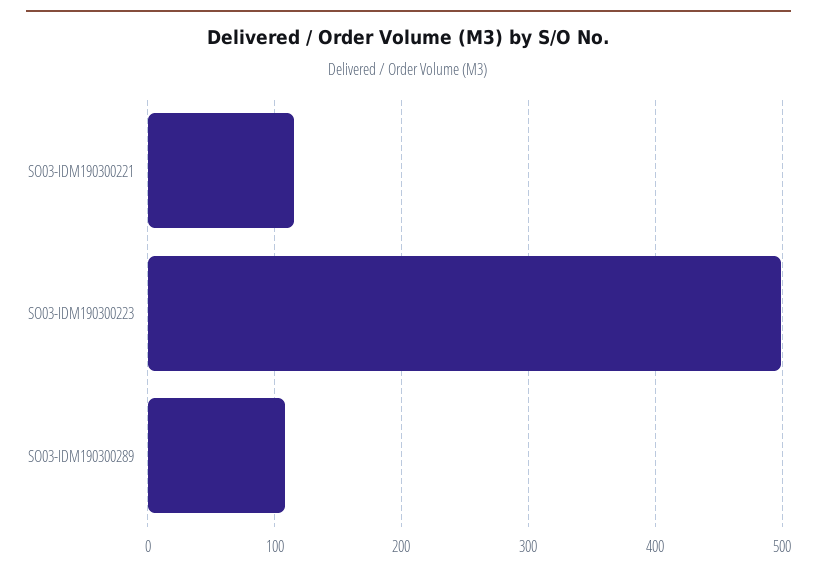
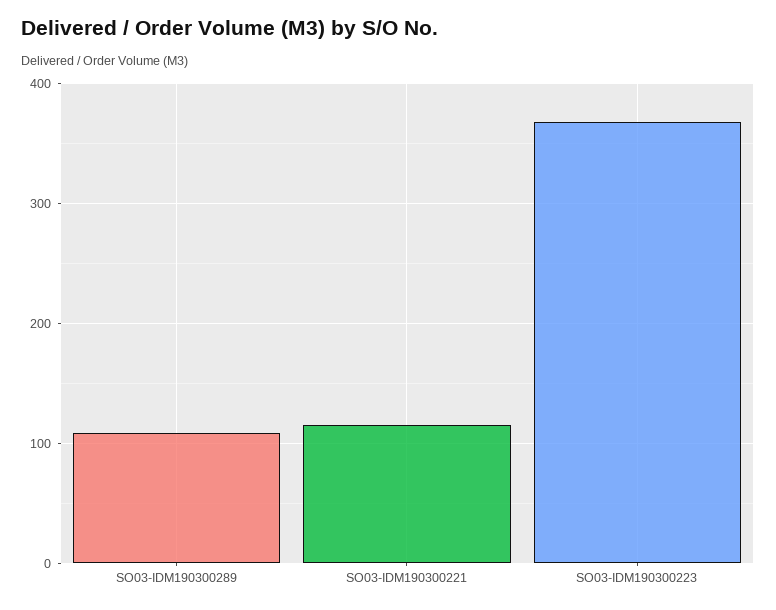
SO03-IDM190300223: 500 -> 370

